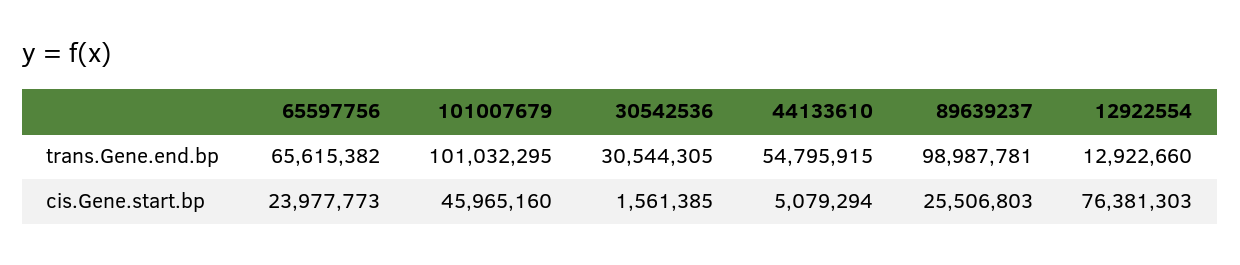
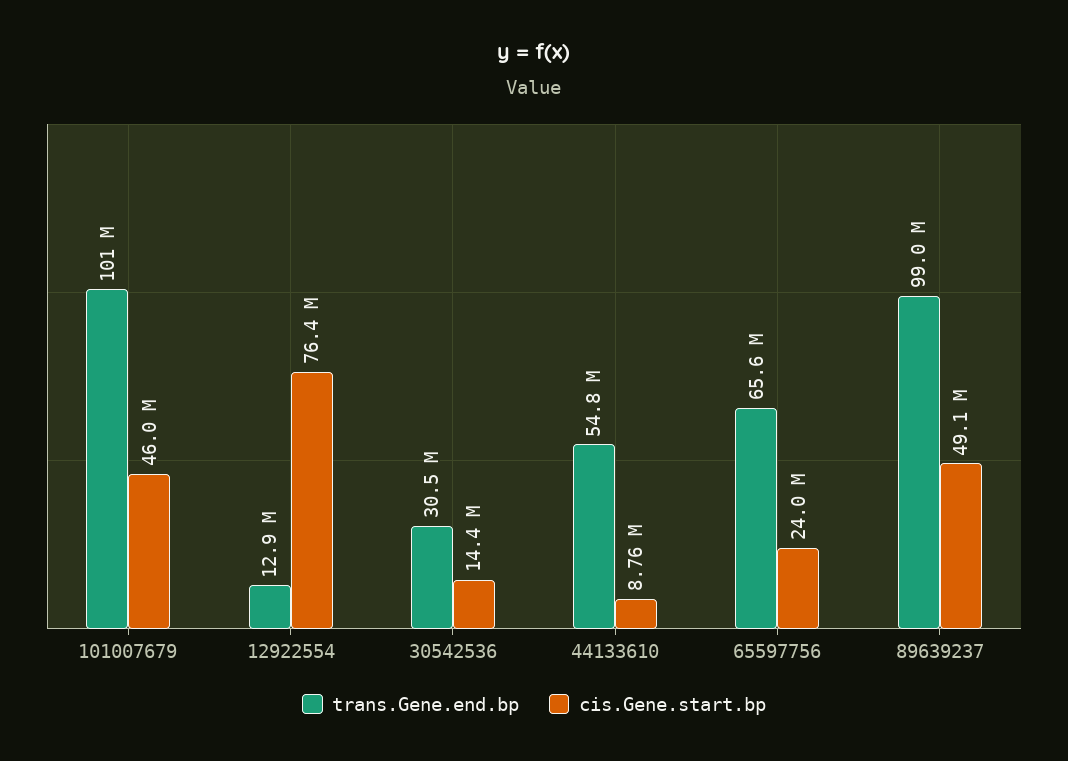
cis.Gene.start.bp, 30542536: 1561385 -> 14400000
cis.Gene.start.bp, 44133610: 5079294 -> 8760000
cis.Gene.start.bp, 89639237: 25506803 -> 49100000

